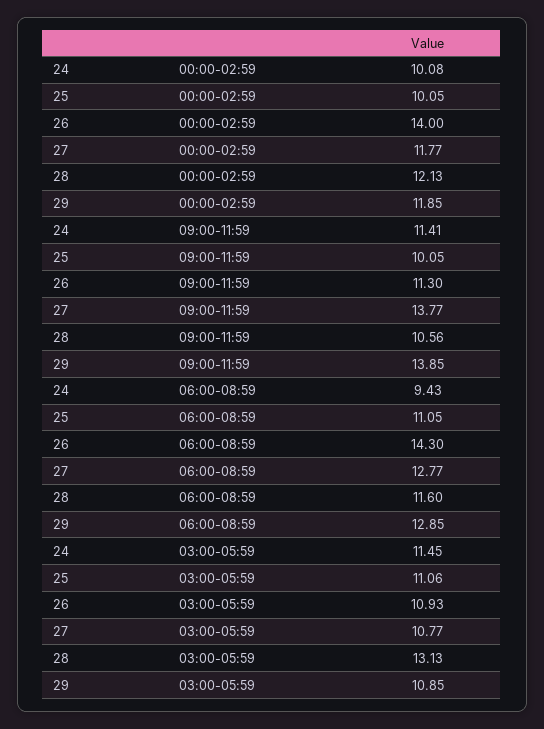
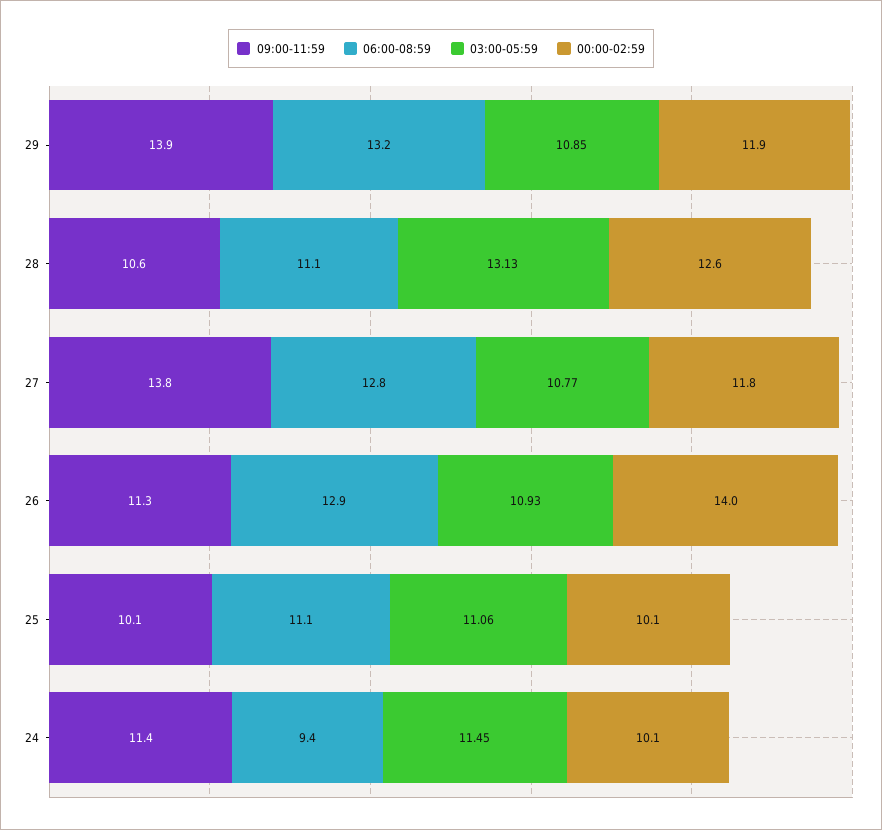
00:00-02:59, 28: 12.13 -> 12.6
06:00-08:59, 26: 14.3 -> 12.9
06:00-08:59, 28: 11.6 -> 11.1
06:00-08:59, 29: 12.85 -> 13.2

